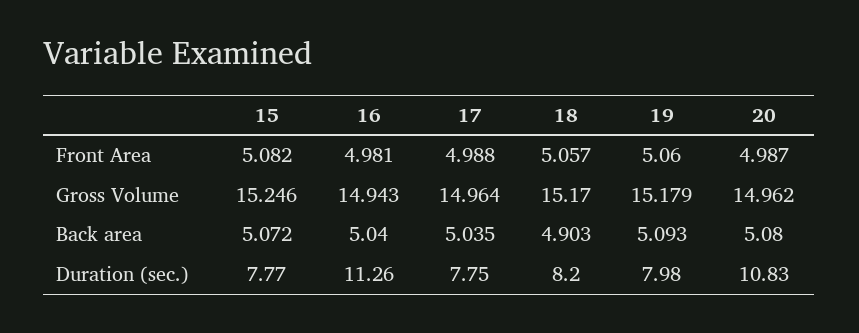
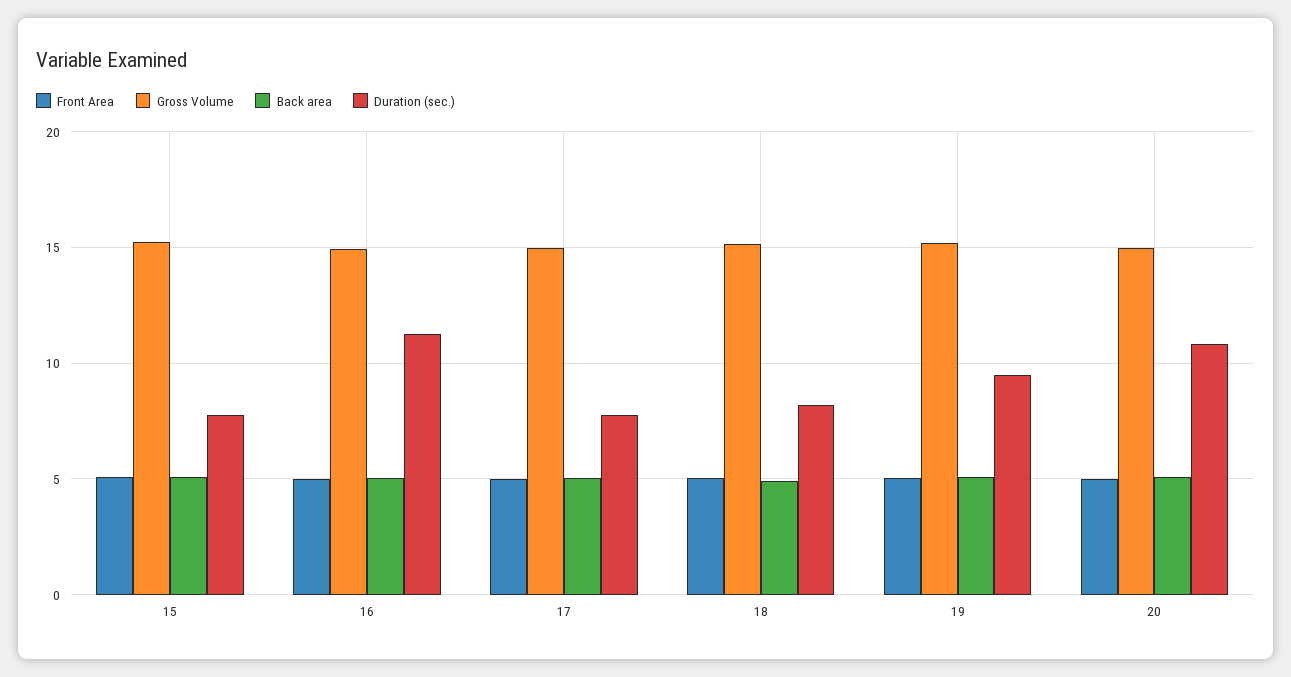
Duration (sec.), 19: 7.98 -> 9.5

